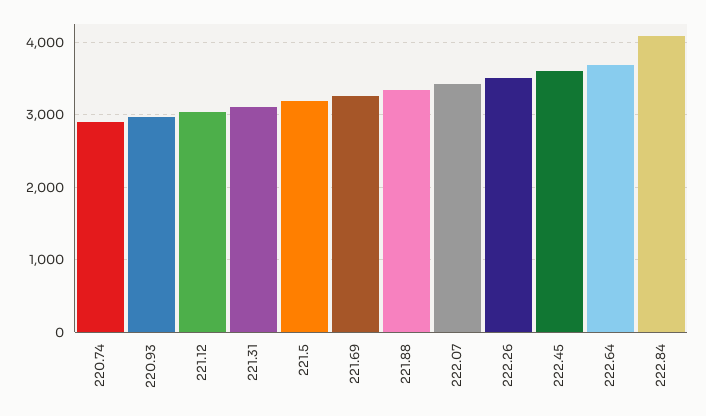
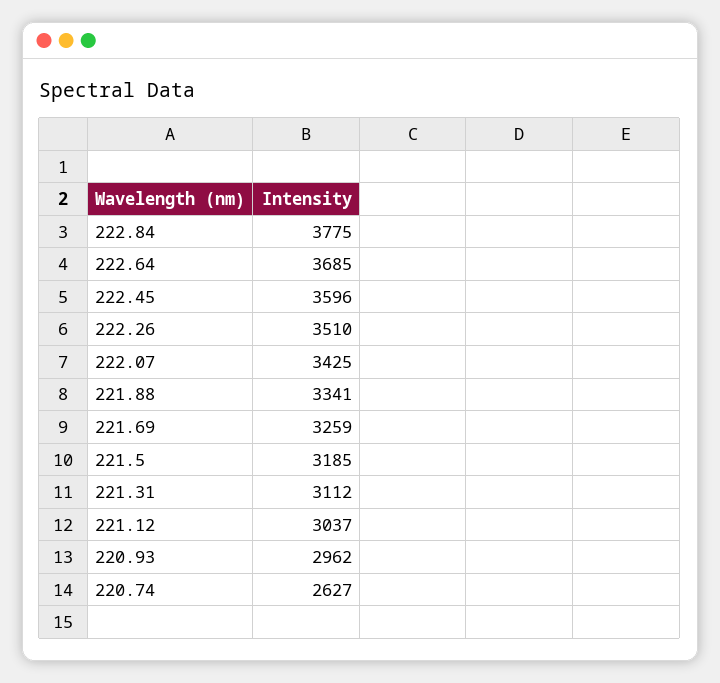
220.74: 2900 -> 2627
222.84: 4100 -> 3775

